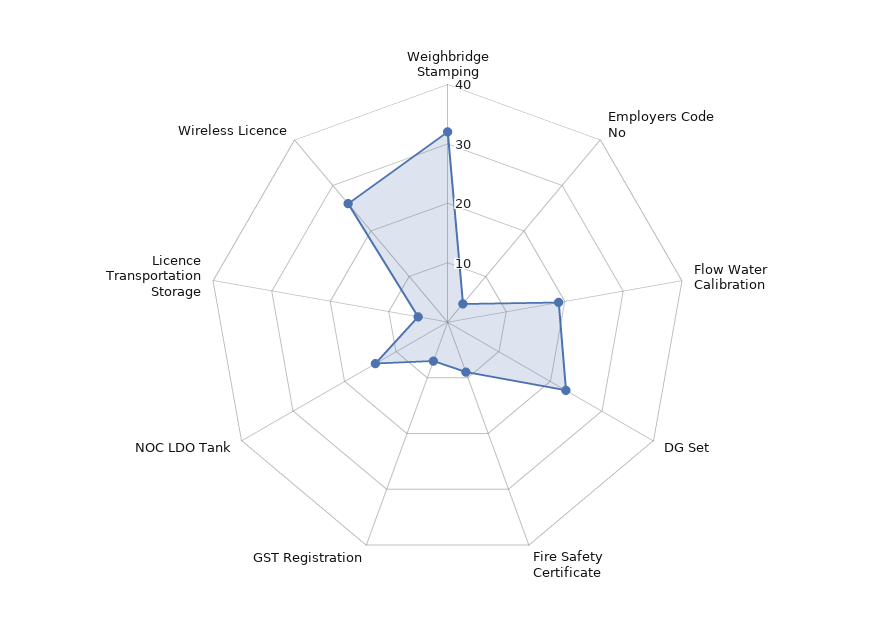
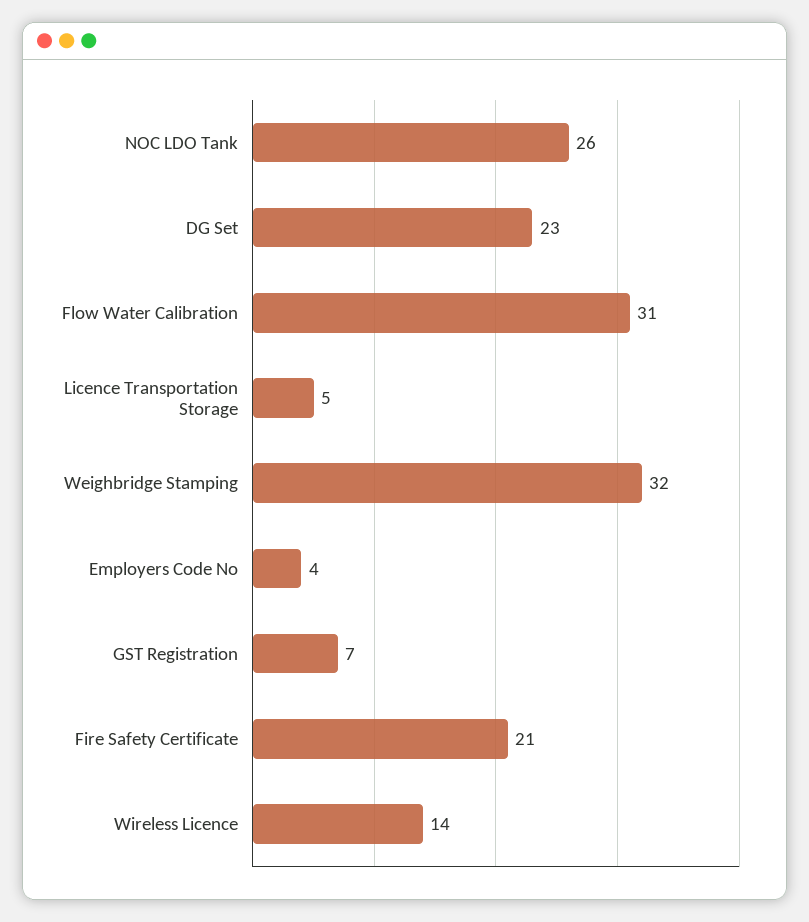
Flow Water Calibration: 20 -> 31
Fire Safety Certificate: 10 -> 21
NOC LDO Tank: 15 -> 26
Wireless Licence: 25 -> 14

